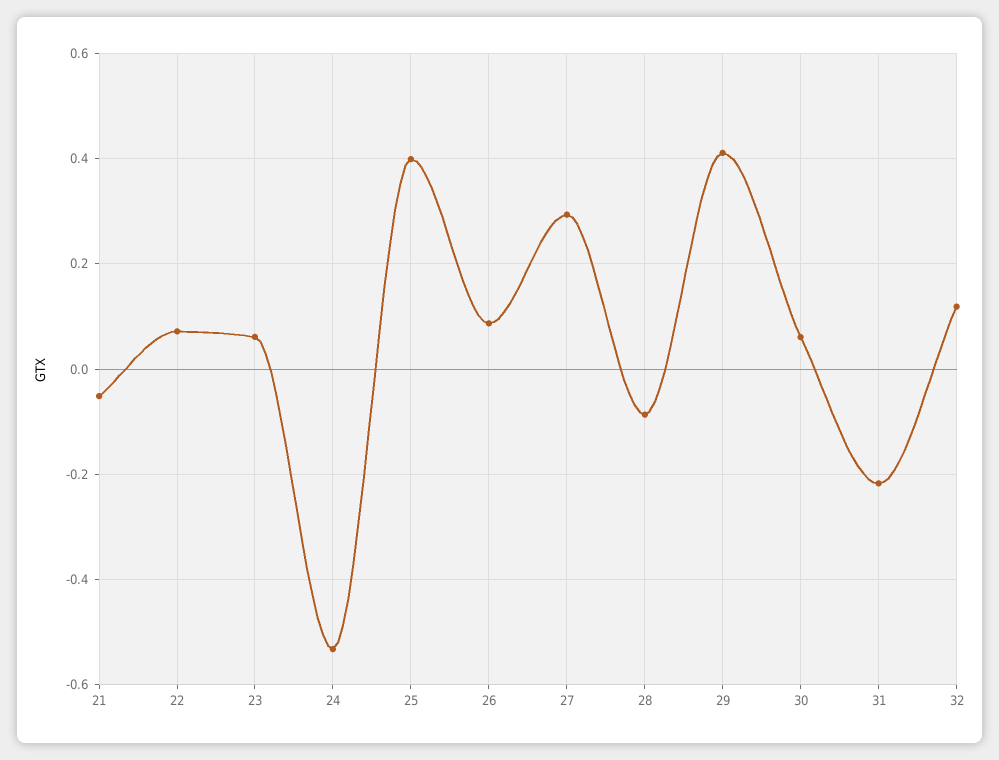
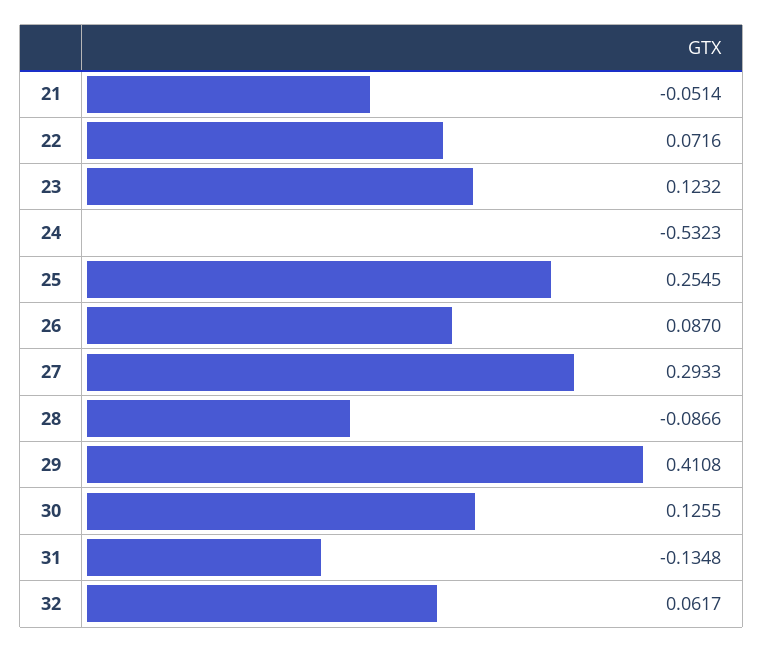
23: 0.06 -> 0.1232
25: 0.4 -> 0.2545
30: 0.06 -> 0.1255
31: -0.22 -> -0.1348
32: 0.12 -> 0.0617

